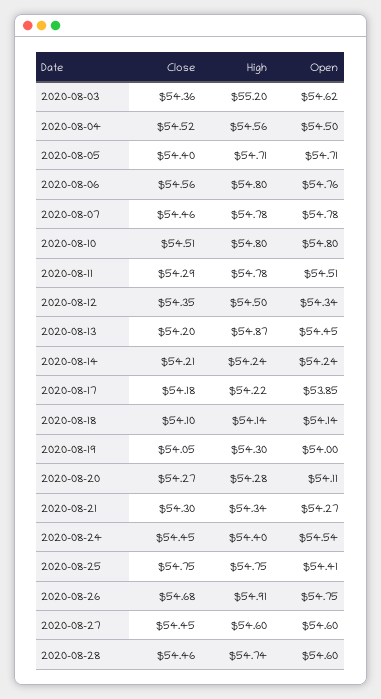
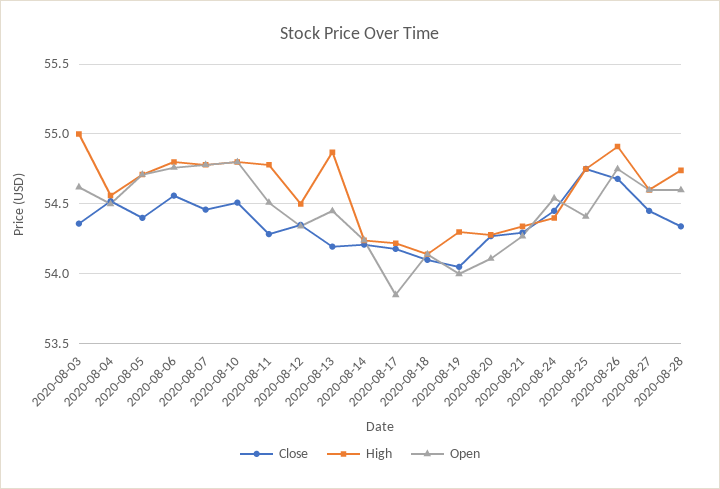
High, 2020-08-03: 55.2 -> 55
Close, 2020-08-28: 54.46 -> 54.35

